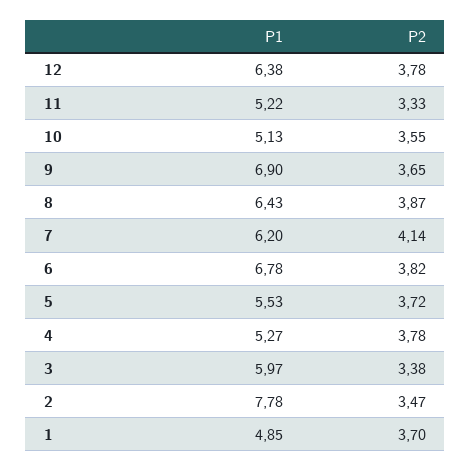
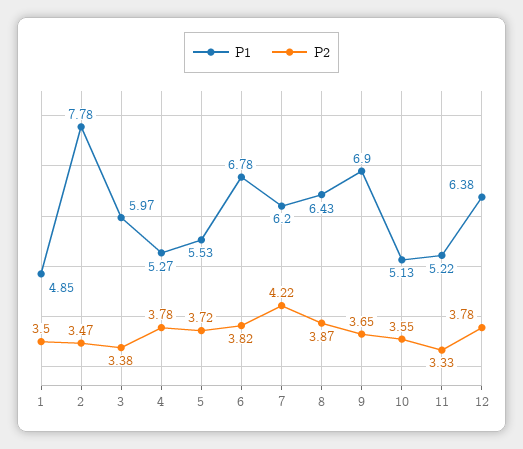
P2, 7: 4.14 -> 4.22
P2, 1: 3.7 -> 3.5

